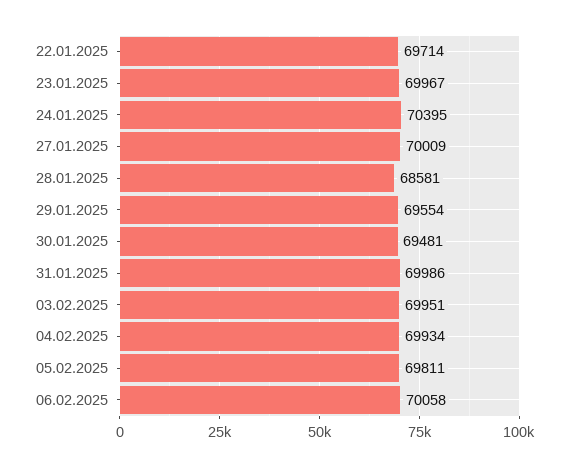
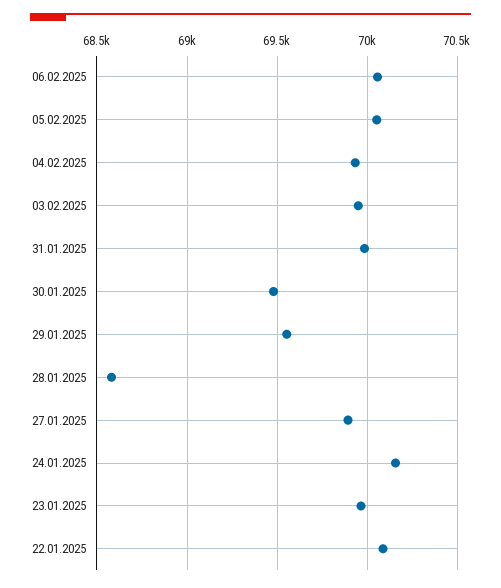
22.01.2025: 69714 -> 70100
24.01.2025: 70395 -> 70150
27.01.2025: 70009 -> 69900
05.02.2025: 69811 -> 70050

